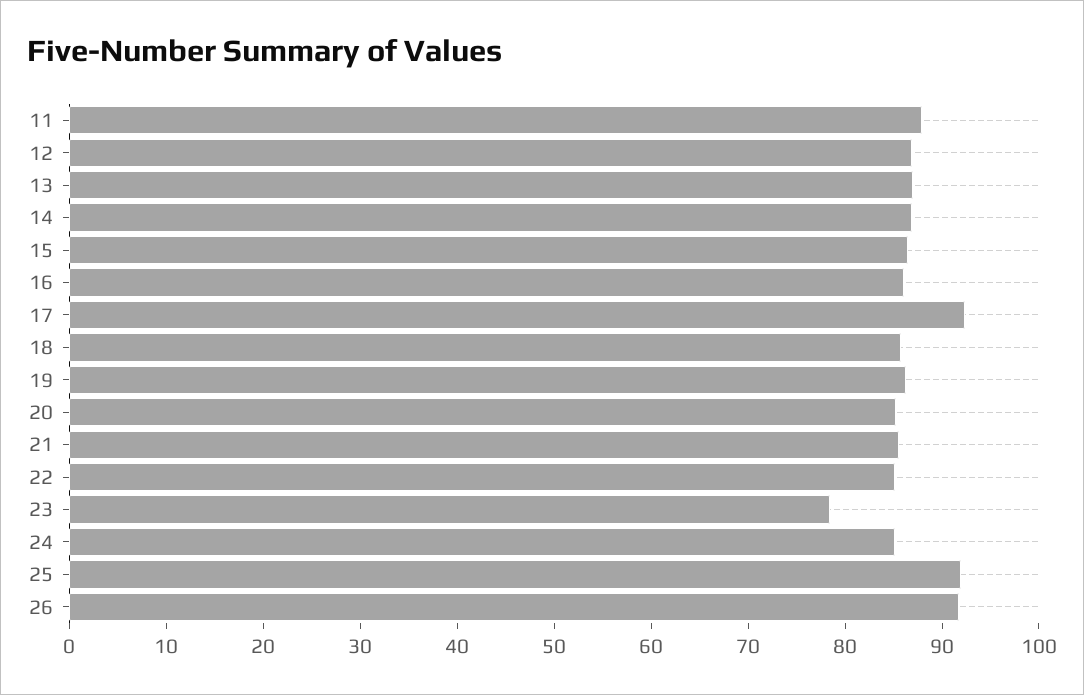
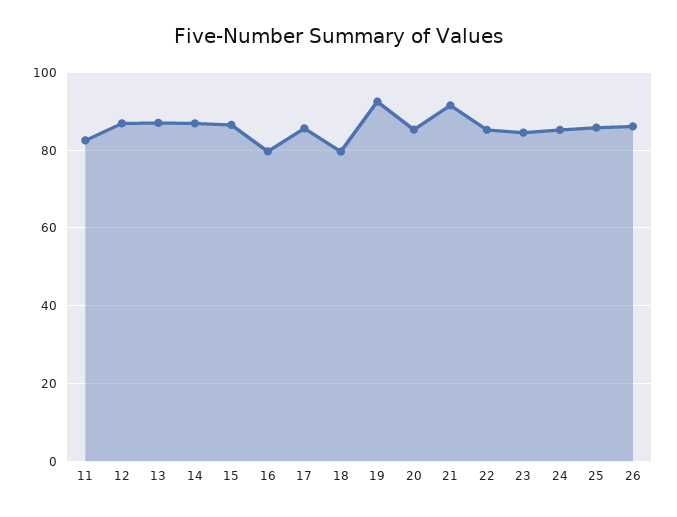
11: 88 -> 82
16: 86 -> 80
17: 92 -> 86
18: 86 -> 80
19: 86 -> 92
21: 86 -> 92
23: 78 -> 84
25: 92 -> 86
26: 92 -> 86

